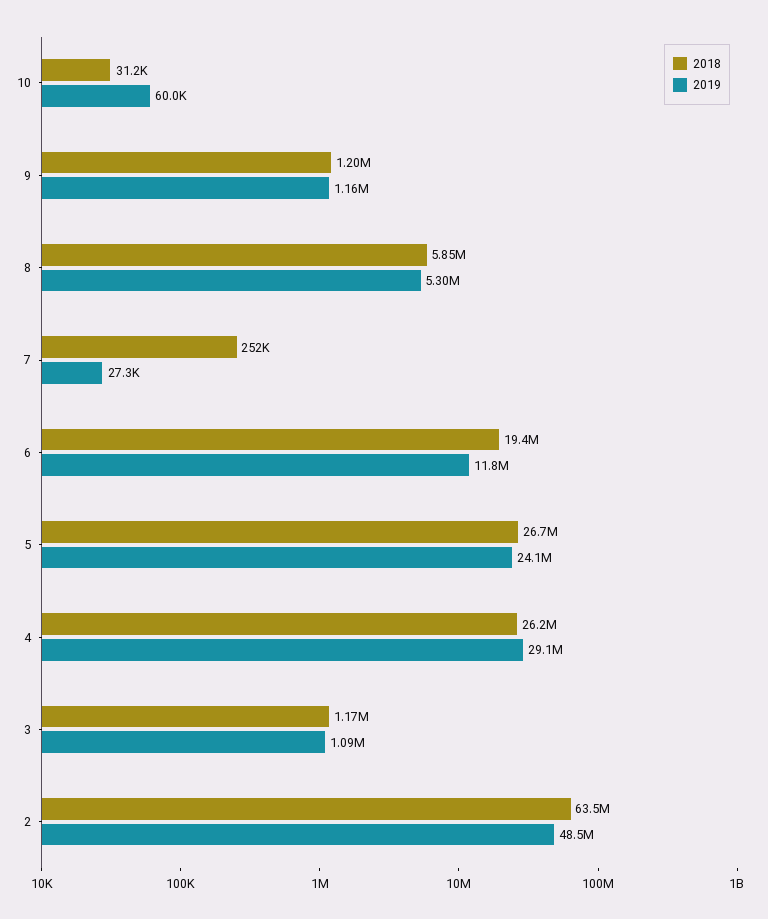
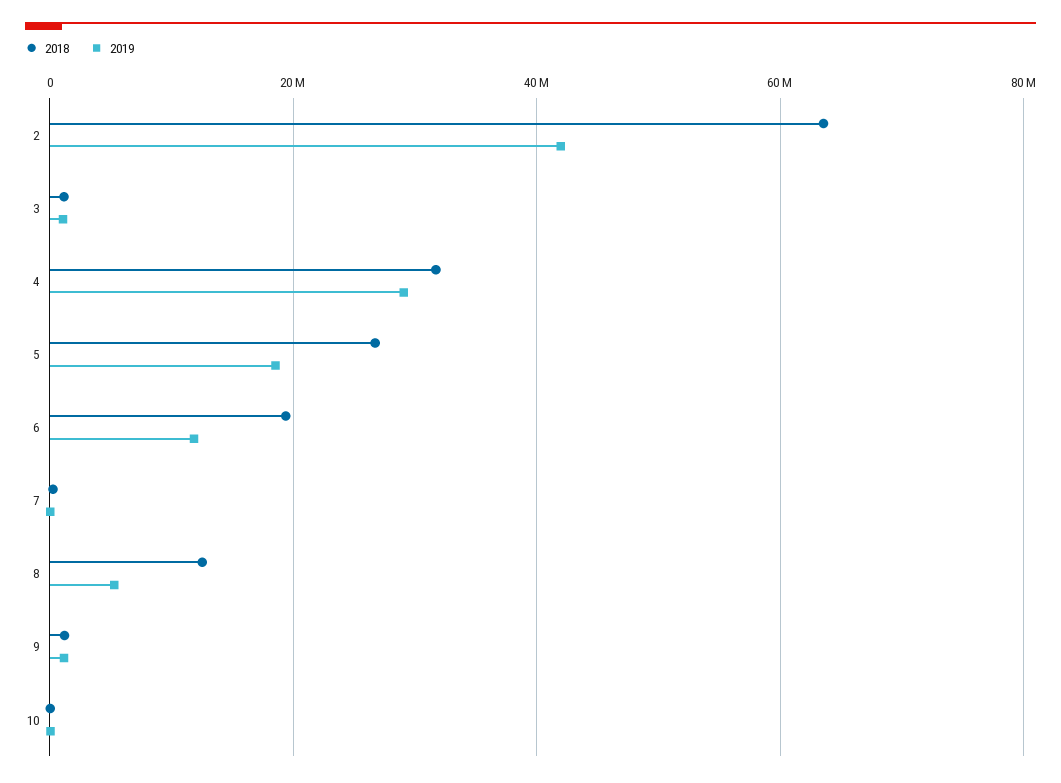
2018, 8: 5850000 -> 12000000
2019, 5: 24100000 -> 18000000
2018, 4: 26200000 -> 32000000
2019, 2: 48500000 -> 42000000

